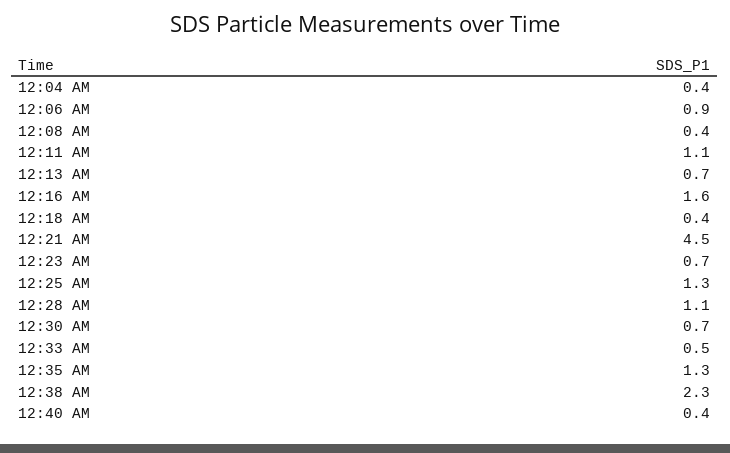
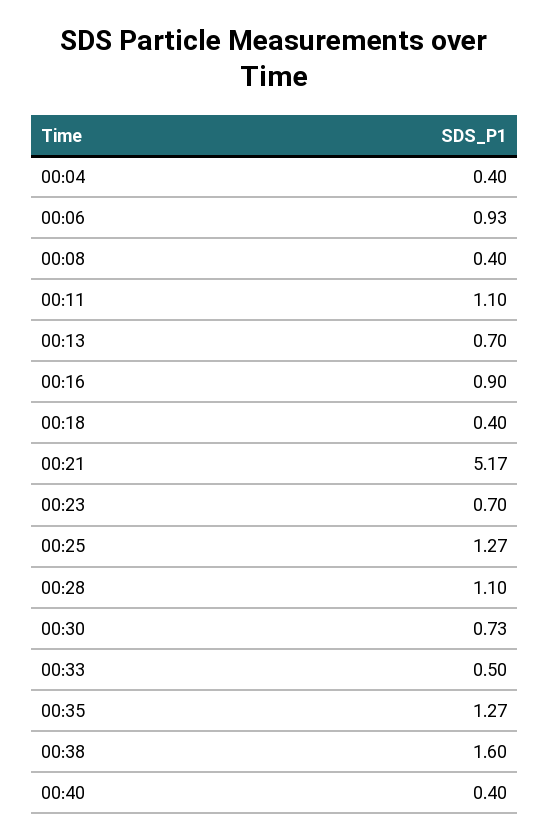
12:16 AM: 1.6 -> 0.9
12:21 AM: 4.5 -> 5.17
12:38 AM: 2.3 -> 1.6

